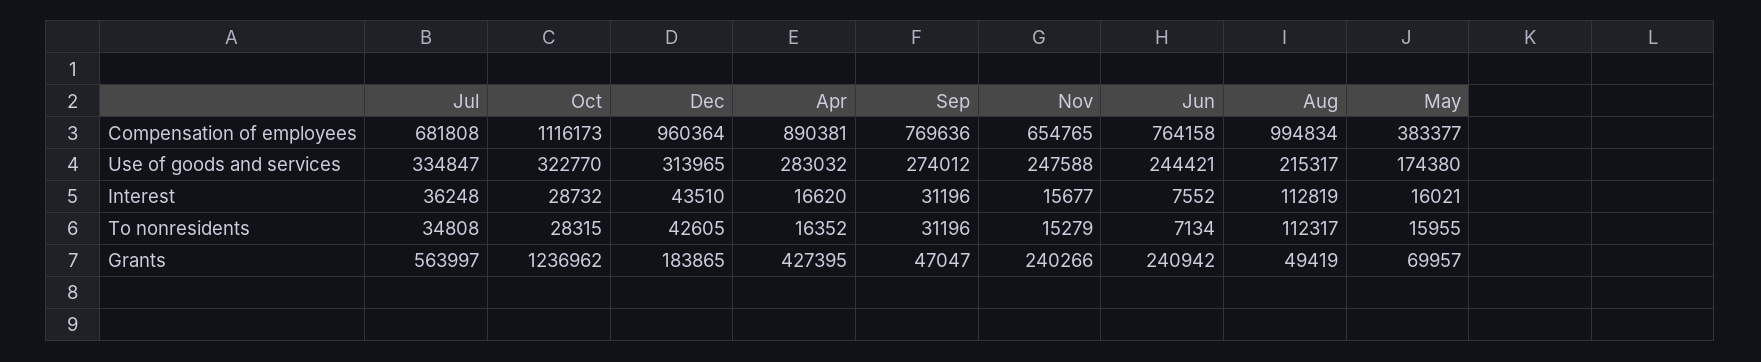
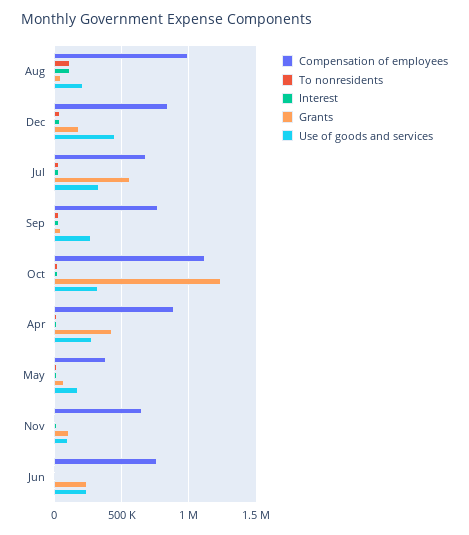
Compensation of employees, Dec: 960364 -> 850000
Use of goods and services, Dec: 313965 -> 450000
Use of goods and services, Nov: 247588 -> 100000
Grants, Nov: 240266 -> 100000

